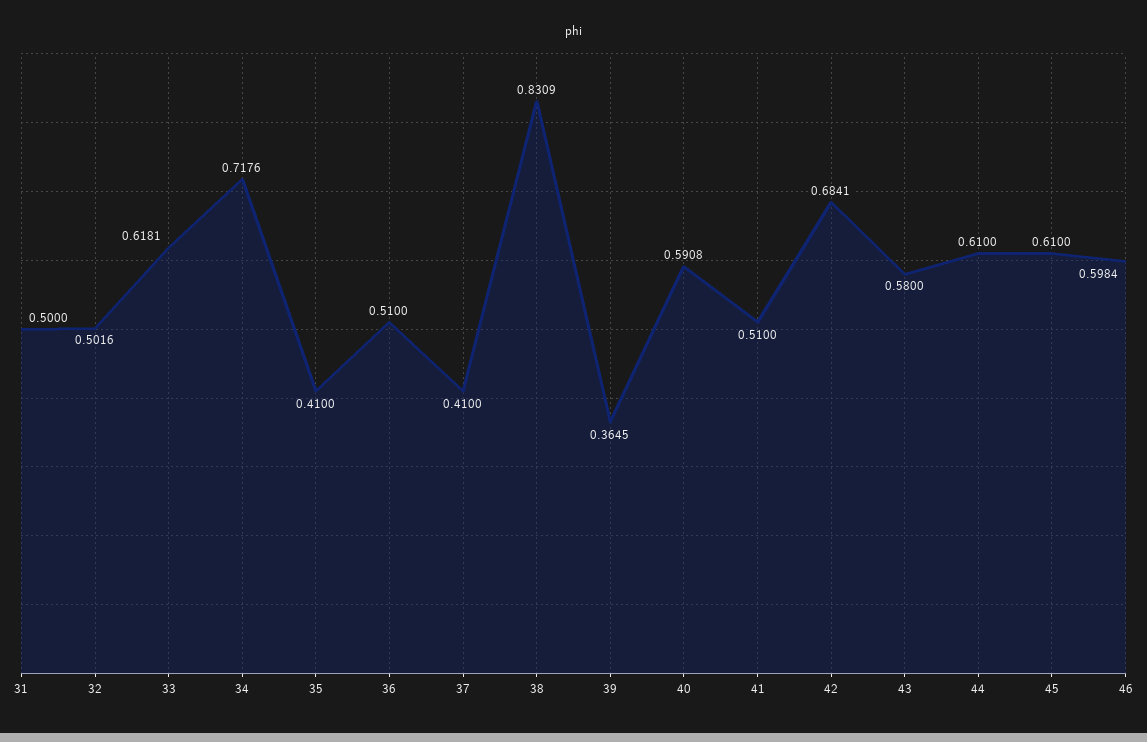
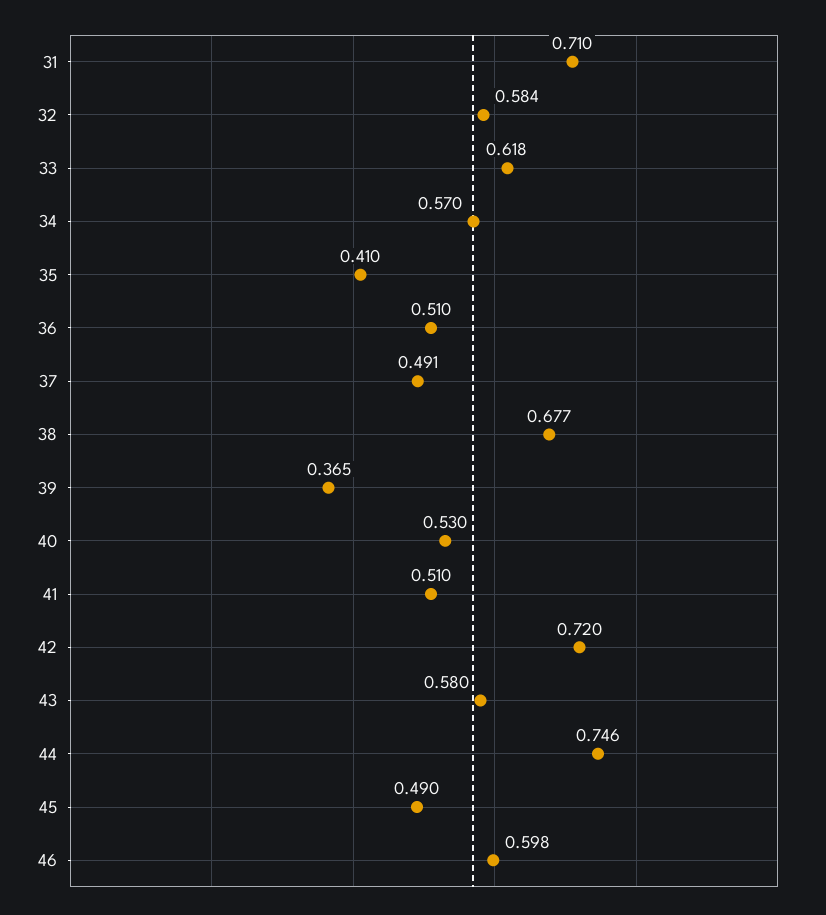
31: 0.5 -> 0.71
32: 0.5016 -> 0.584
34: 0.7176 -> 0.57
37: 0.41 -> 0.491
38: 0.8309 -> 0.677
40: 0.5908 -> 0.53
42: 0.6841 -> 0.72
44: 0.61 -> 0.746
45: 0.61 -> 0.49

